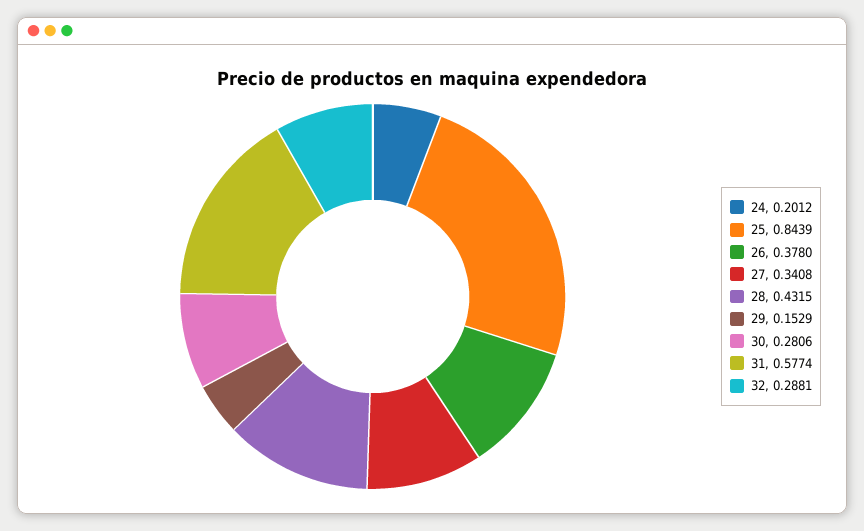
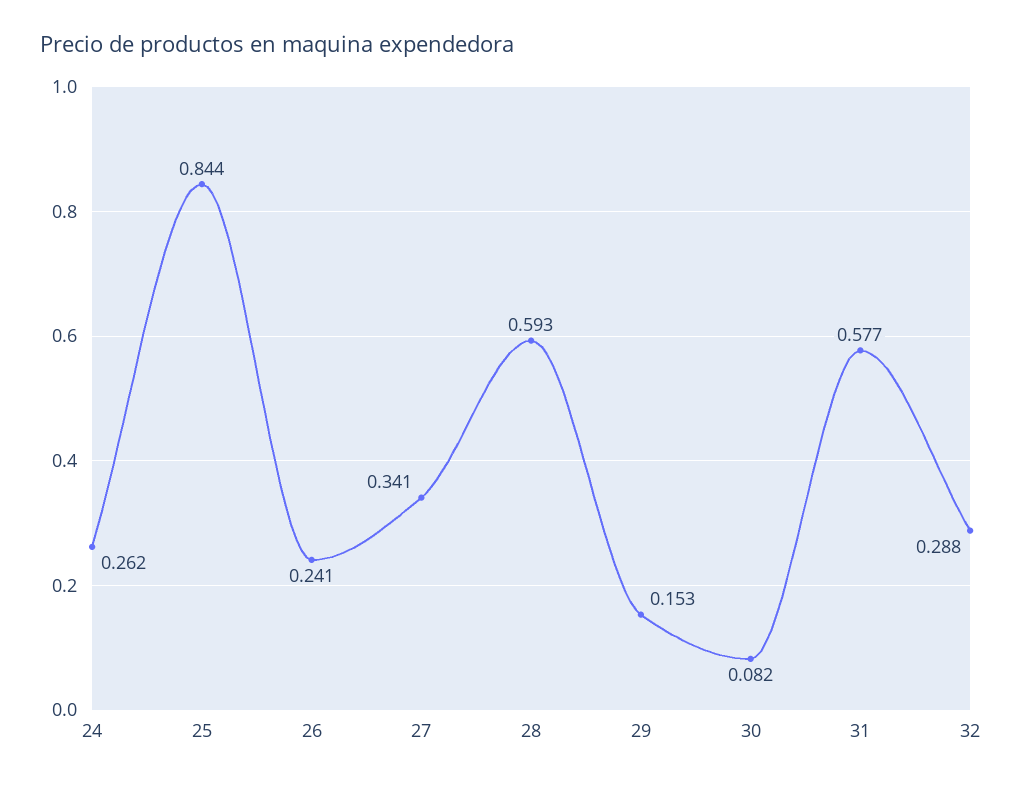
24: 0.2012 -> 0.262
26: 0.378 -> 0.241
28: 0.4315 -> 0.593
30: 0.2806 -> 0.082

